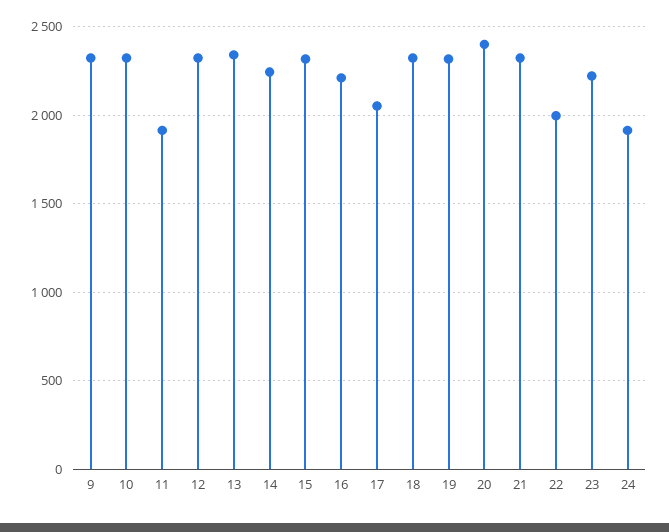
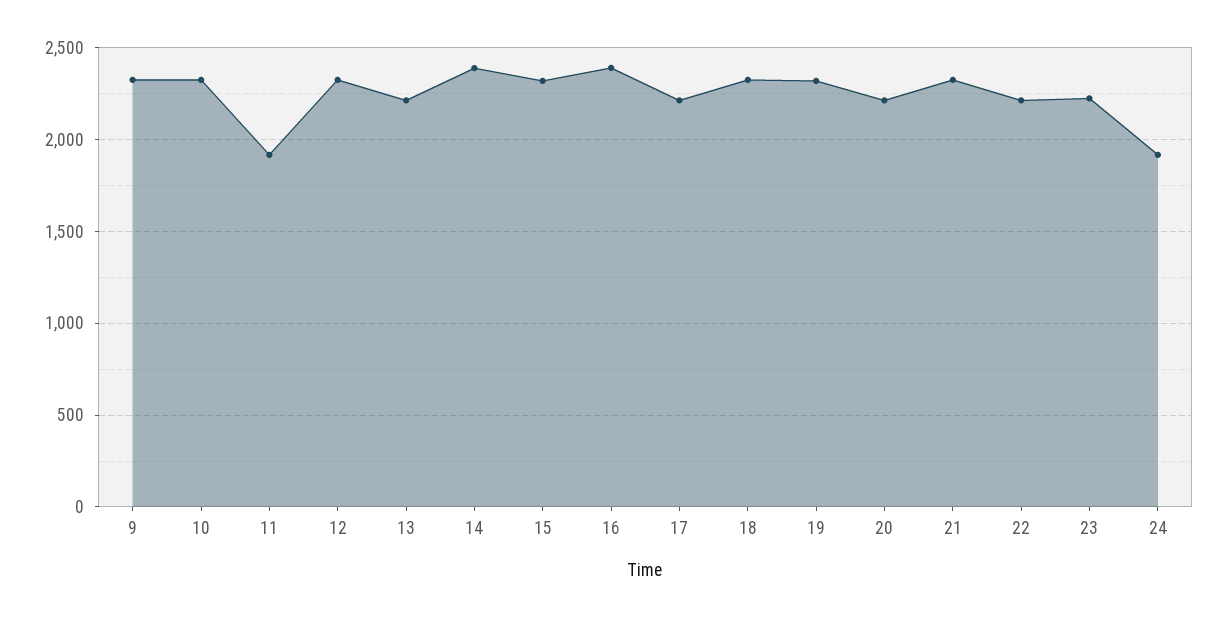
13: 2350 -> 2200
14: 2250 -> 2400
16: 2200 -> 2400
17: 2050 -> 2200
20: 2400 -> 2200
22: 2000 -> 2200

